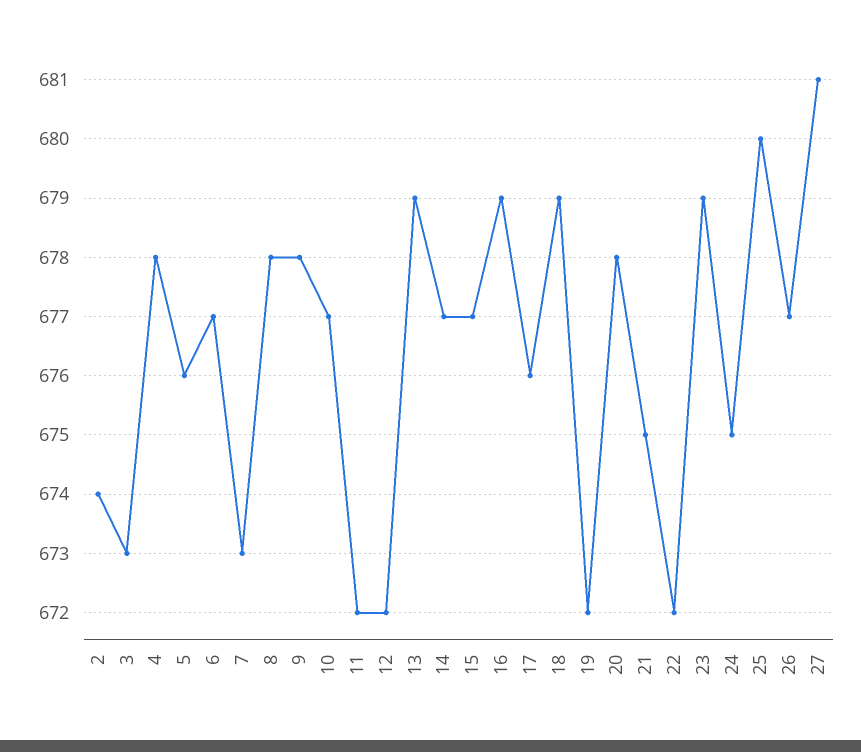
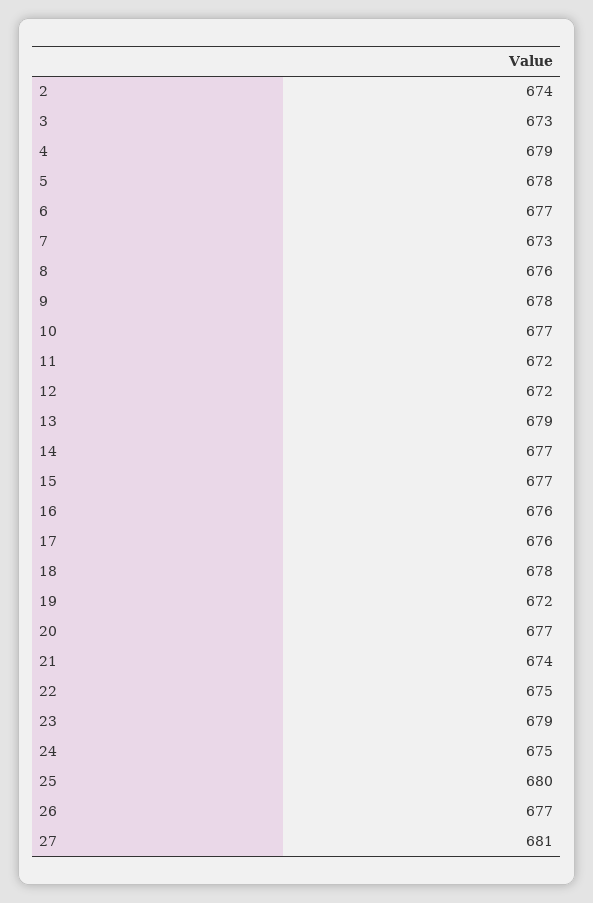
4: 678 -> 679
5: 676 -> 678
8: 678 -> 676
16: 679 -> 676
18: 679 -> 678
20: 678 -> 677
21: 675 -> 674
22: 672 -> 675

